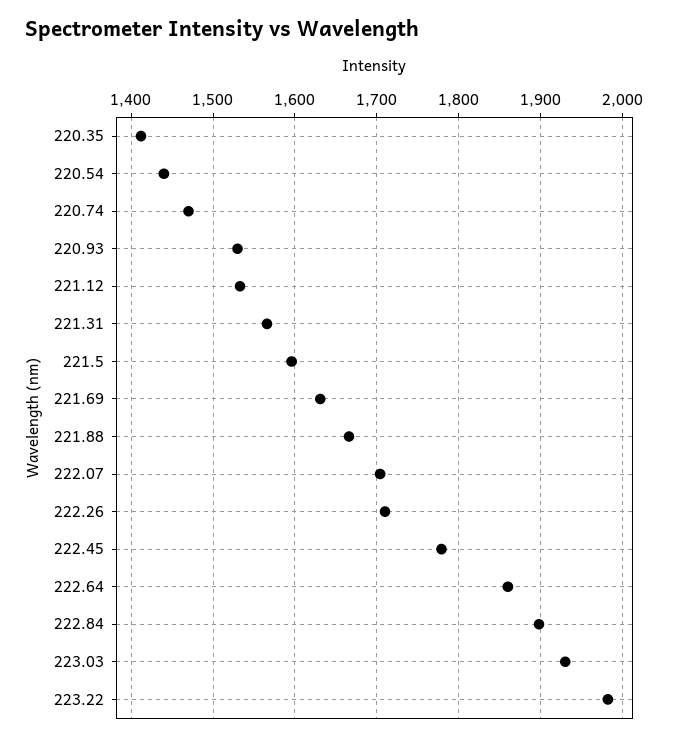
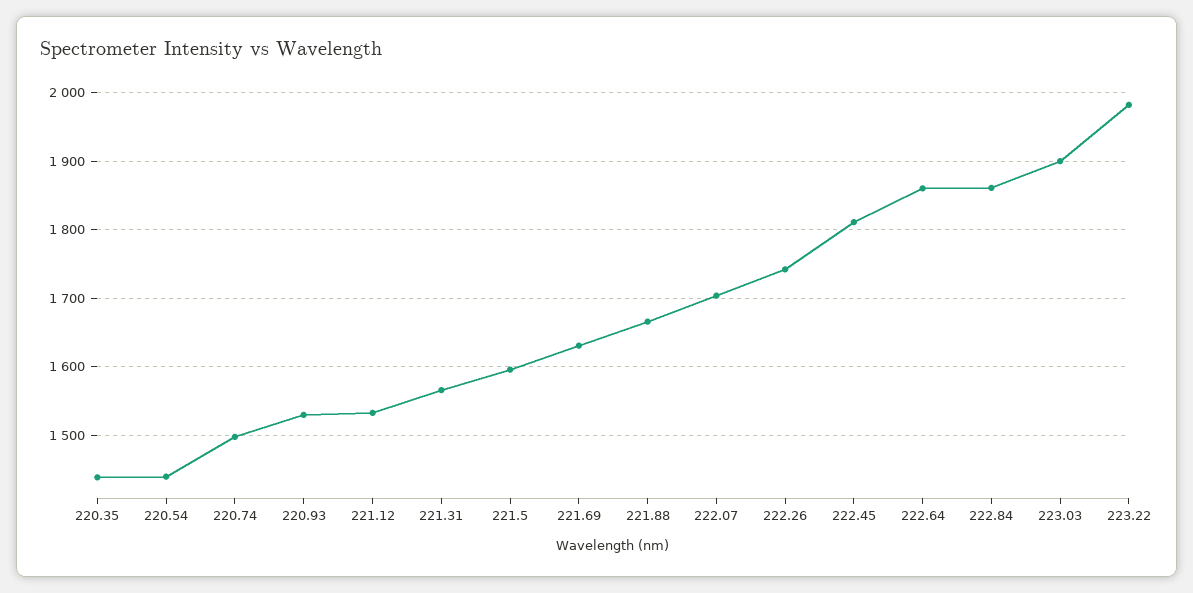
220.35: 1410 -> 1440
220.74: 1470 -> 1500
222.26: 1710 -> 1740
222.45: 1780 -> 1810
222.84: 1900 -> 1860
223.03: 1930 -> 1900

